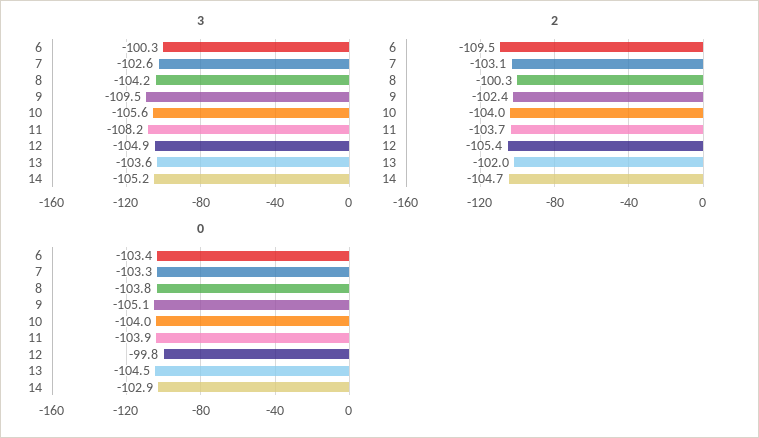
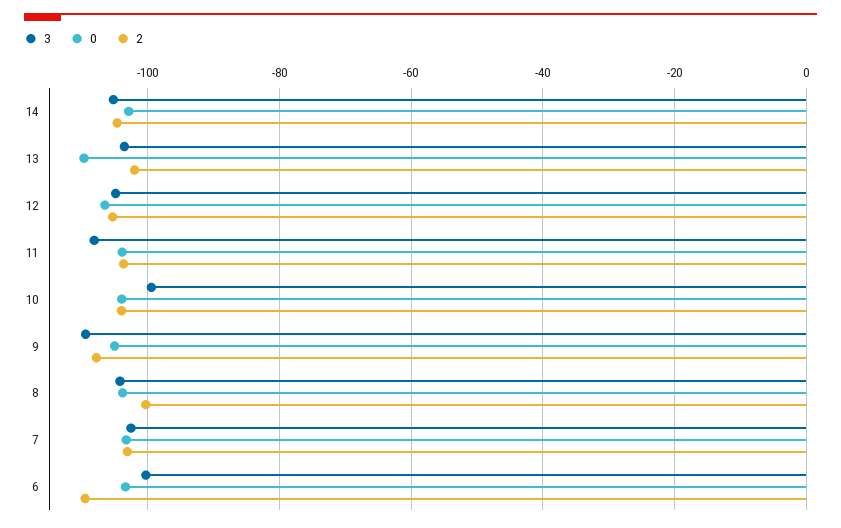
3, 10: -105.6 -> -100
2, 9: -102.4 -> -108
0, 12: -99.8 -> -106
0, 13: -104.5 -> -110

